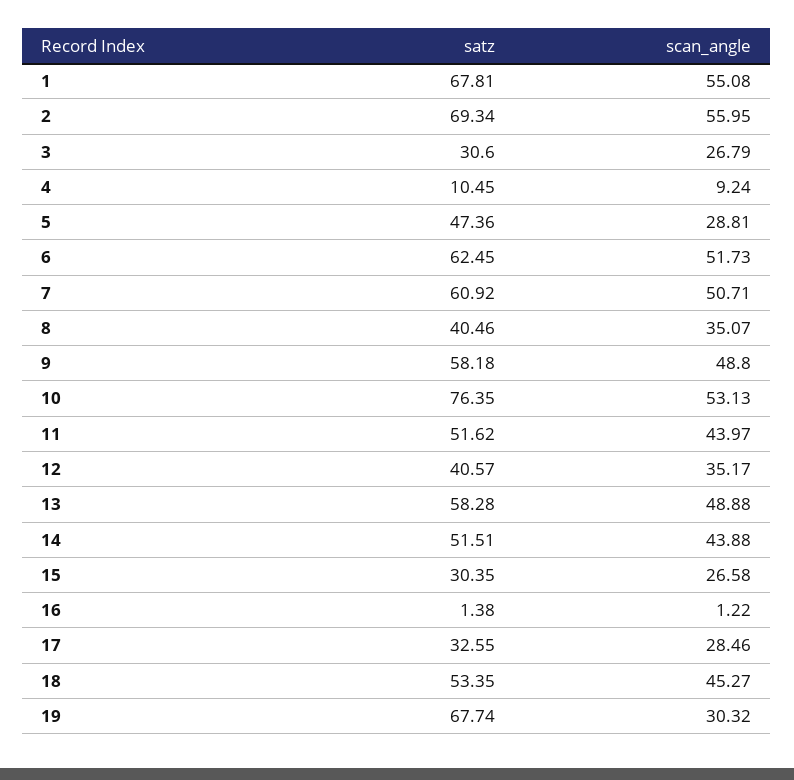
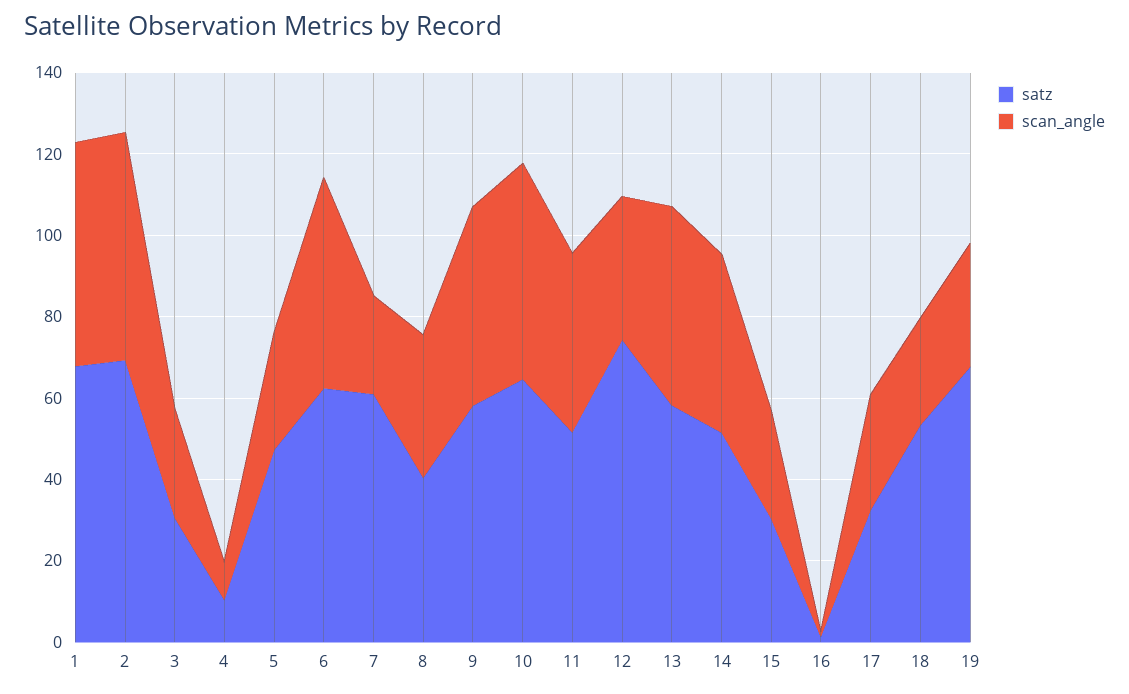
scan_angle, 7: 50.71 -> 25
satz, 10: 76.35 -> 65
satz, 12: 40.57 -> 75
scan_angle, 18: 45.27 -> 25

